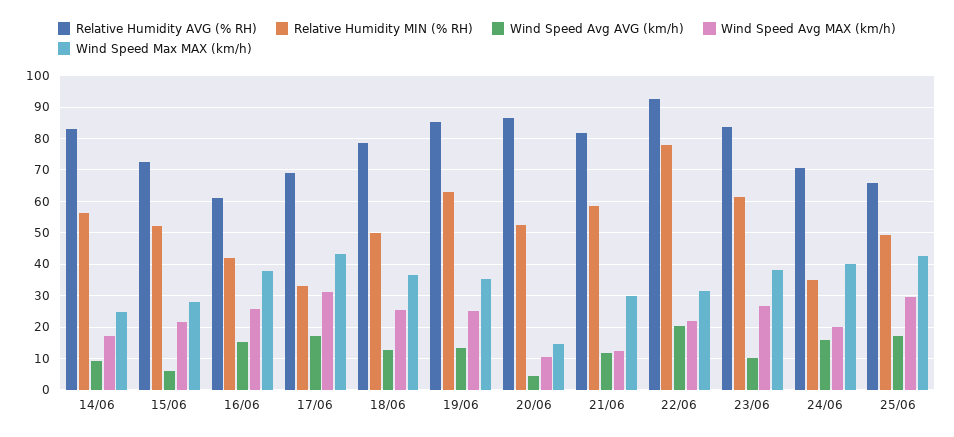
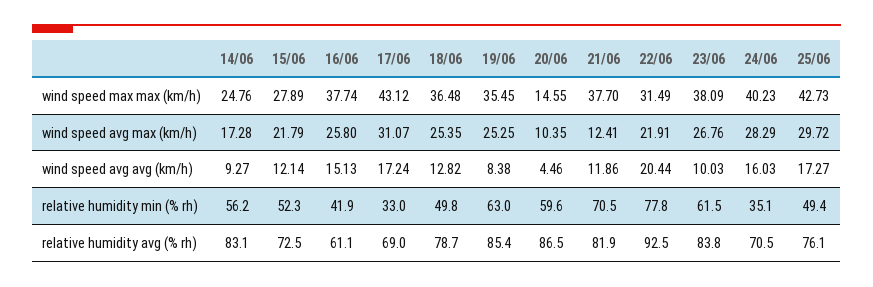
Wind Speed Avg AVG (km/h), 15/06: 6 -> 12.14
Wind Speed Avg AVG (km/h), 19/06: 14 -> 8.38
Relative Humidity MIN (% RH), 20/06: 52 -> 59.6
Relative Humidity MIN (% RH), 21/06: 58 -> 70.5
Wind Speed Max MAX (km/h), 21/06: 30 -> 37.7
Wind Speed Avg MAX (km/h), 24/06: 20 -> 28.29
Relative Humidity AVG (% RH), 25/06: 66 -> 76.1

